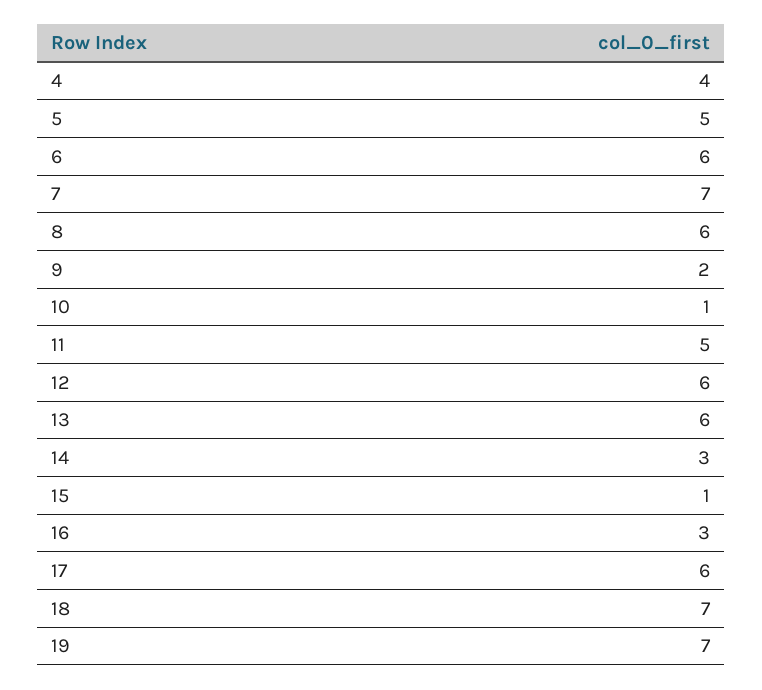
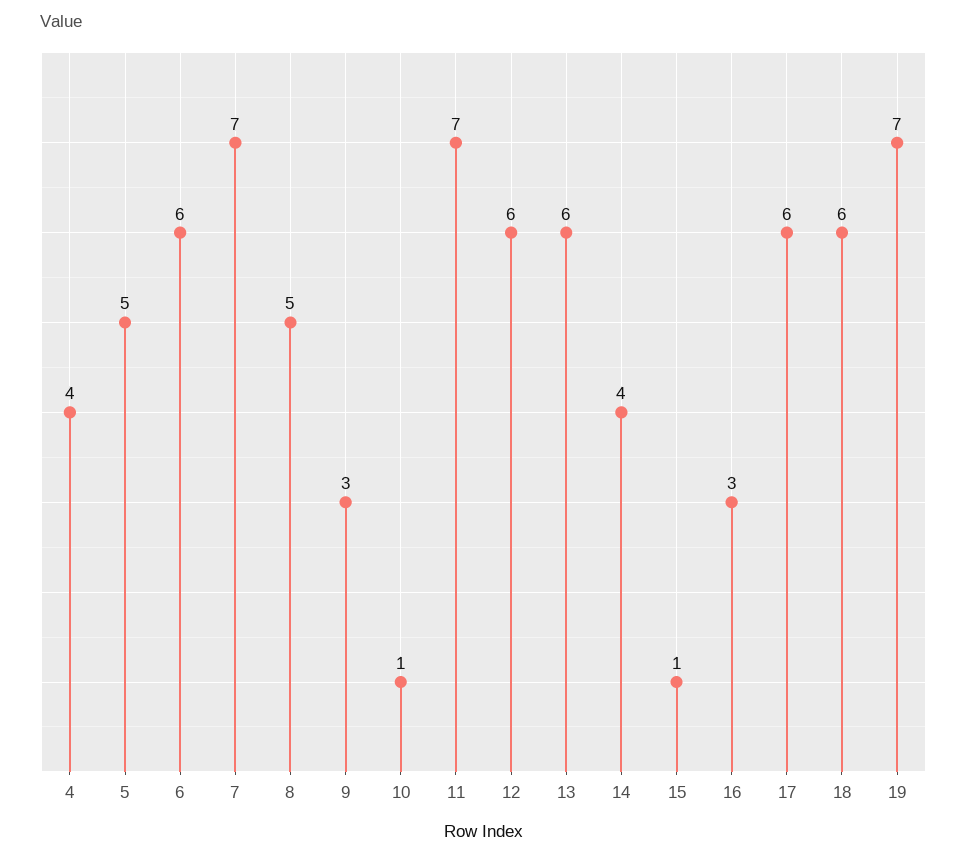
8: 6 -> 5
9: 2 -> 3
11: 5 -> 7
14: 3 -> 4
18: 7 -> 6

